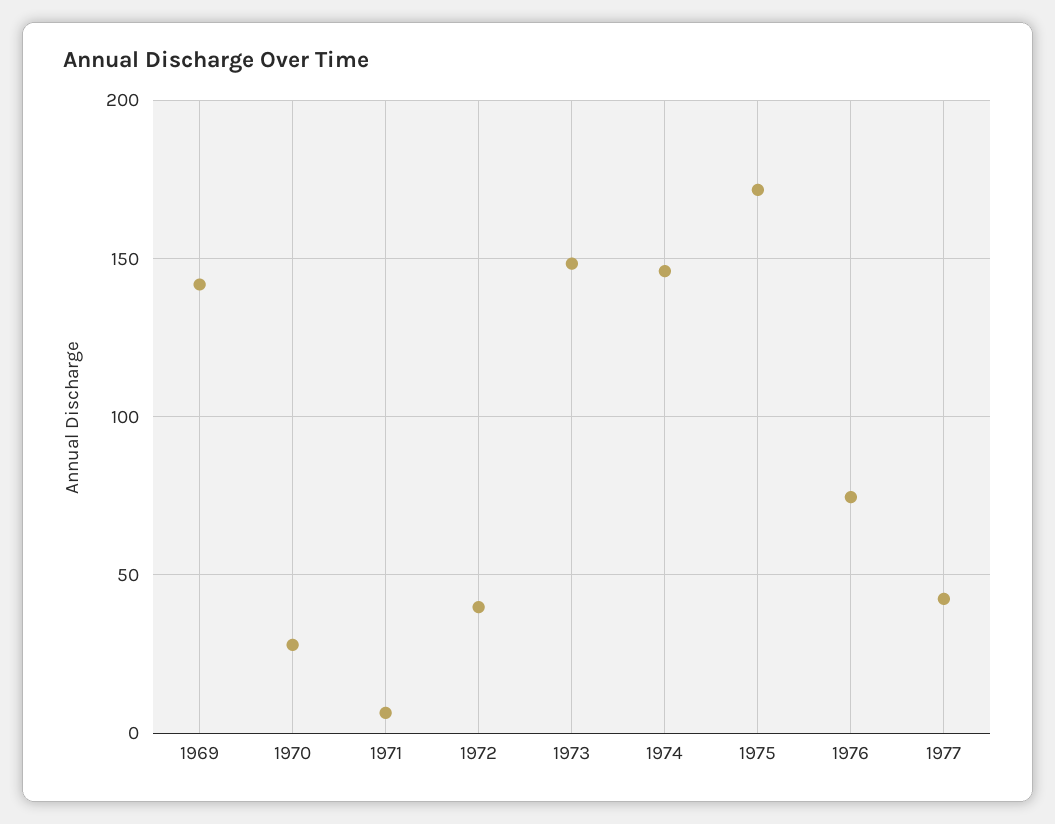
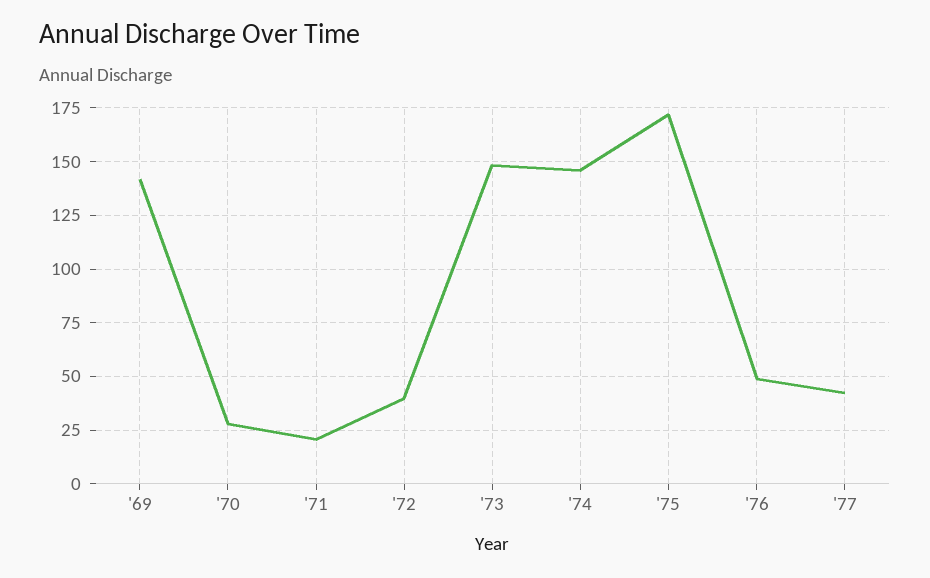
1971: 5 -> 20
1976: 75 -> 50

